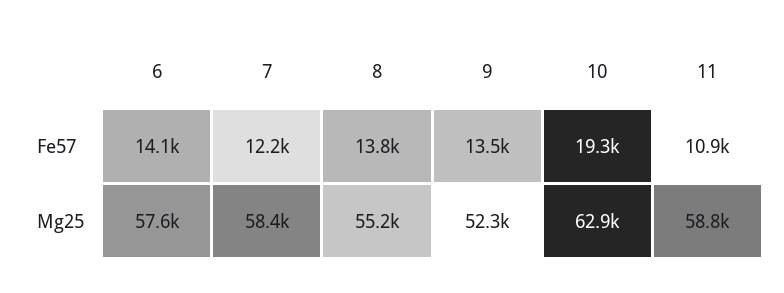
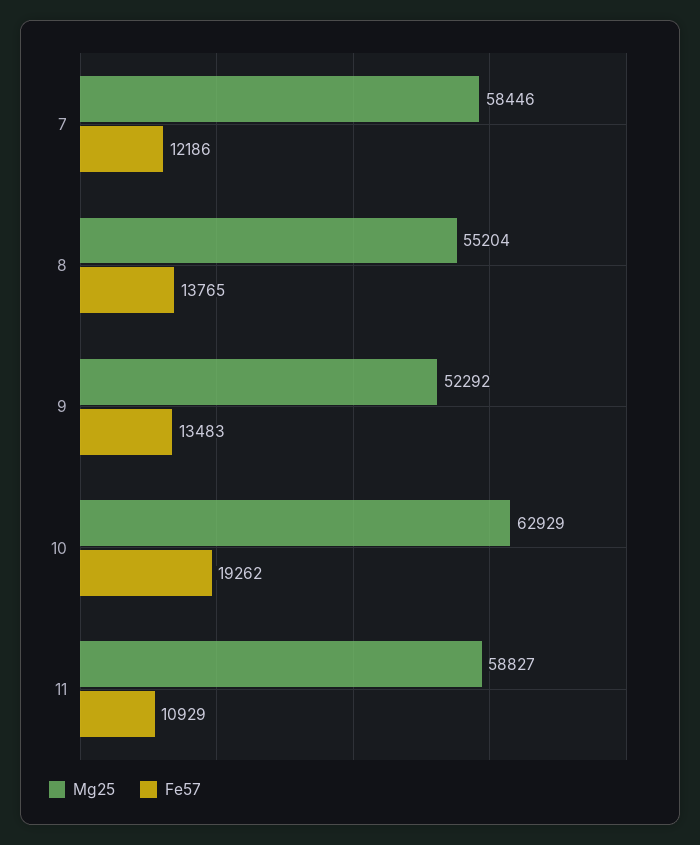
Fe57, 6: 14100 -> none
Mg25, 6: 57600 -> none

